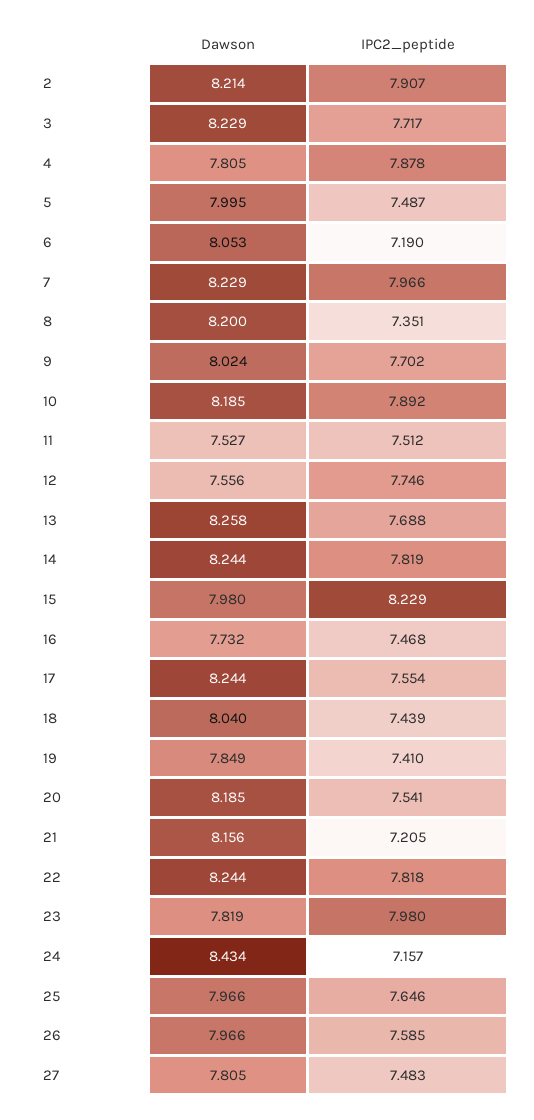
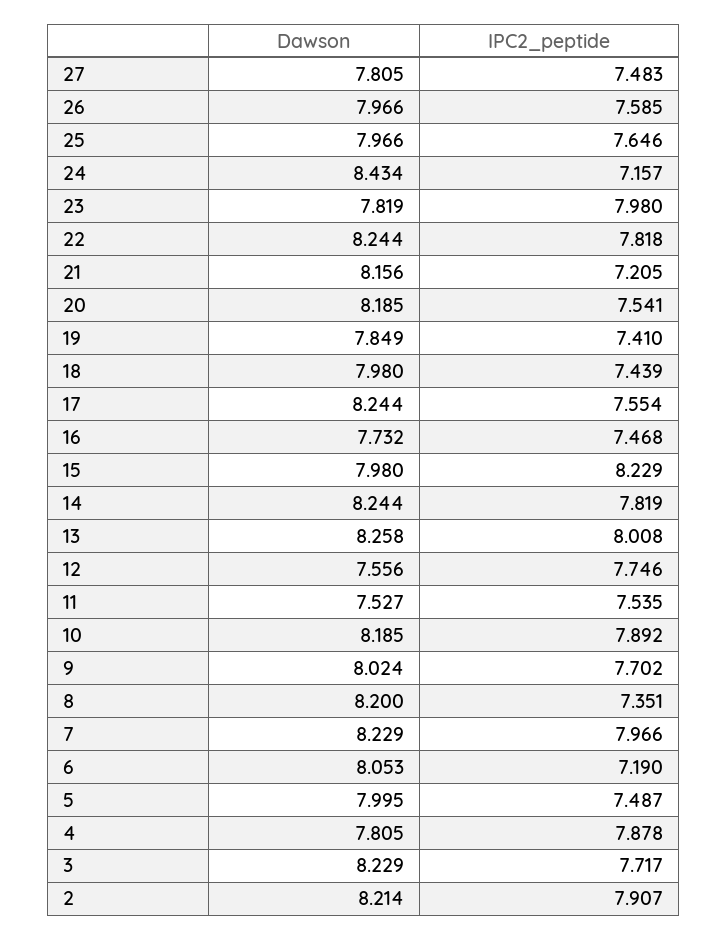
IPC2_peptide, 11: 7.512 -> 7.535
IPC2_peptide, 13: 7.688 -> 8.008
Dawson, 18: 8.04 -> 7.98

